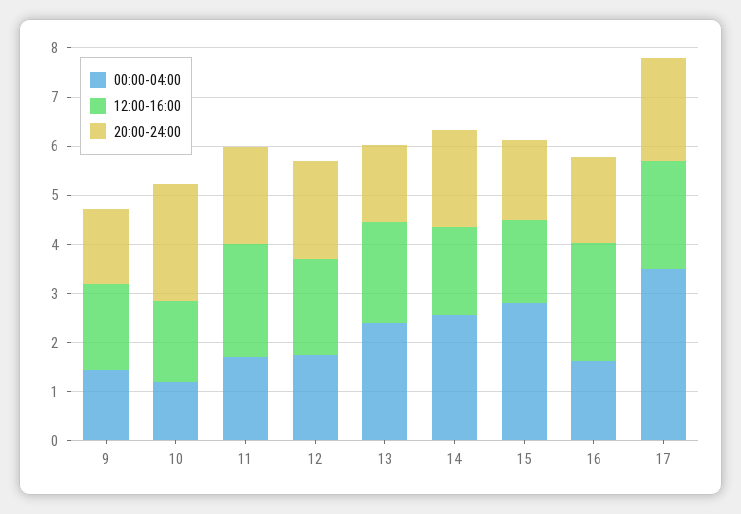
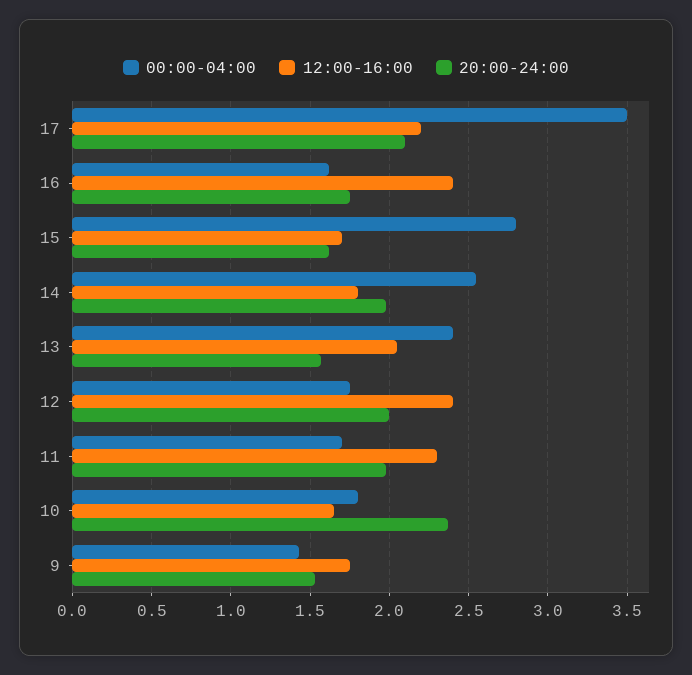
00:00-04:00, 10: 1.2 -> 1.8
12:00-16:00, 12: 2 -> 2.4

